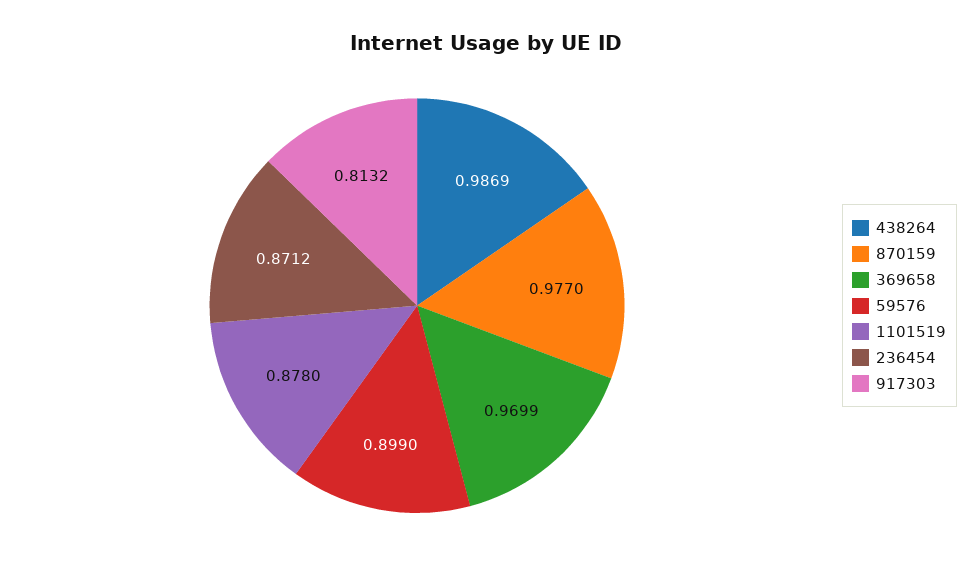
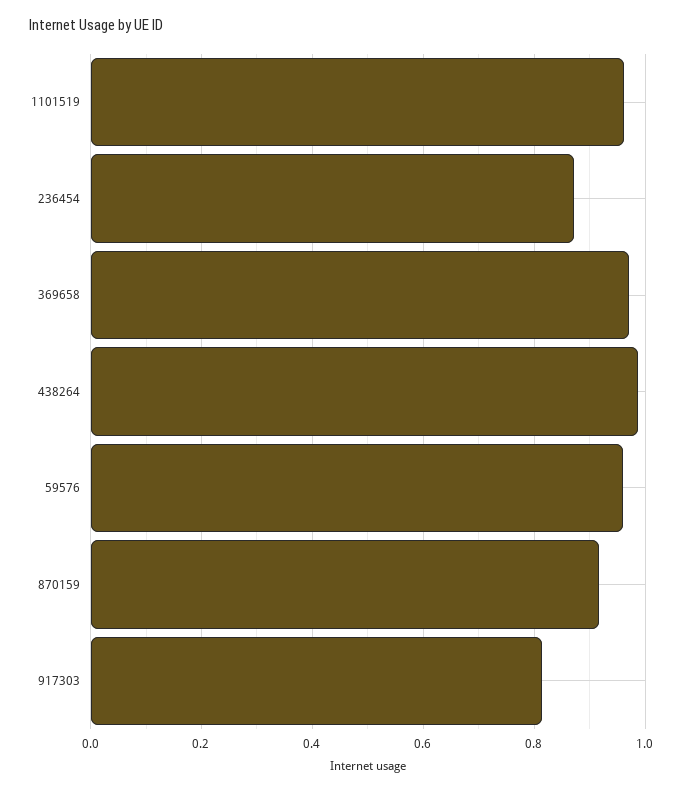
870159: 0.977 -> 0.92
59576: 0.899 -> 0.96
1101519: 0.878 -> 0.96

